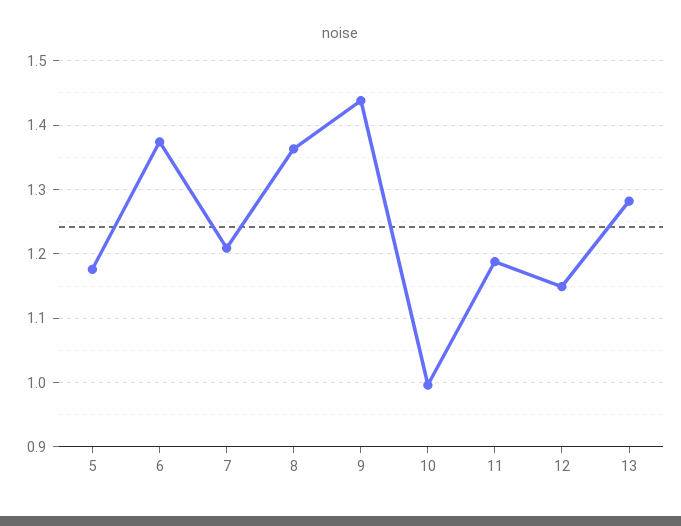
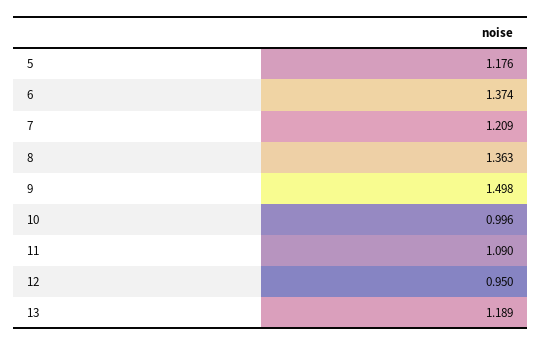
9: 1.44 -> 1.498
11: 1.19 -> 1.09
12: 1.15 -> 0.95
13: 1.28 -> 1.189

